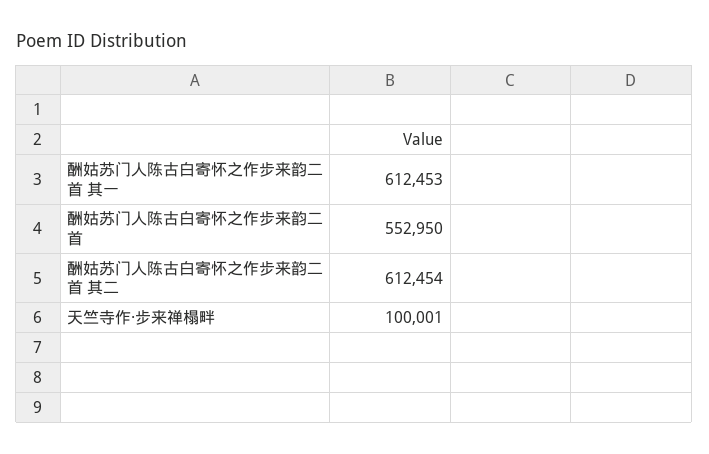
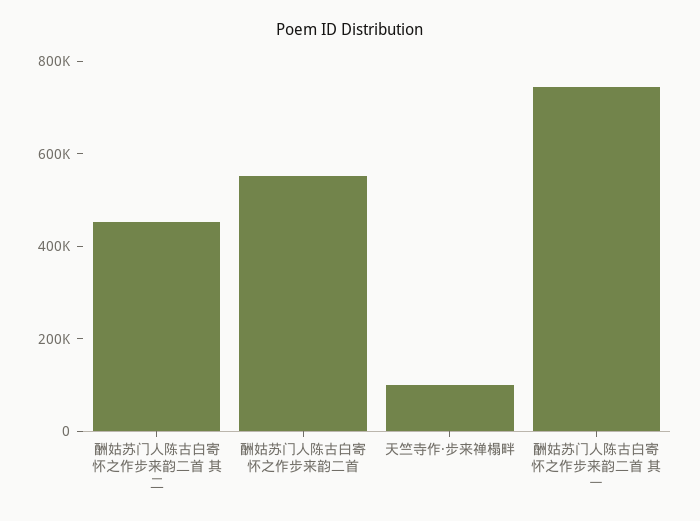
酬姑苏门人陈古白寄怀之作步来韵二首 其一: 612453 -> 750000
酬姑苏门人陈古白寄怀之作步来韵二首 其二: 612454 -> 450000

